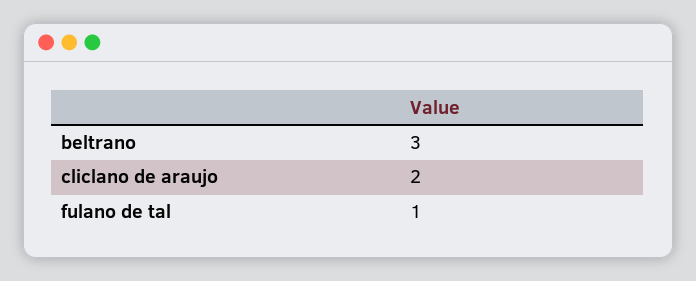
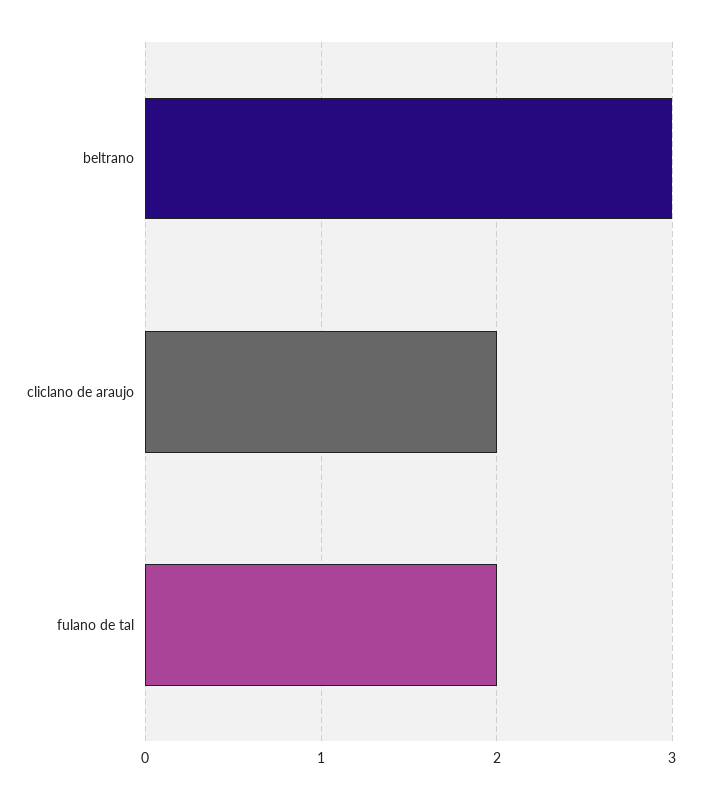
fulano de tal: 1 -> 2

